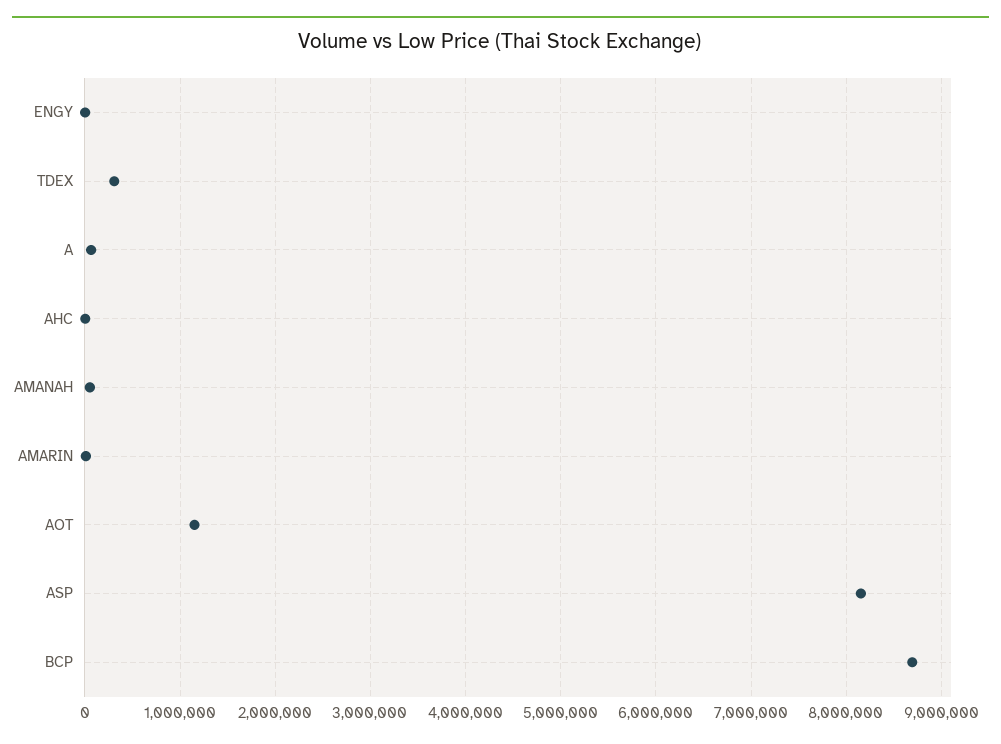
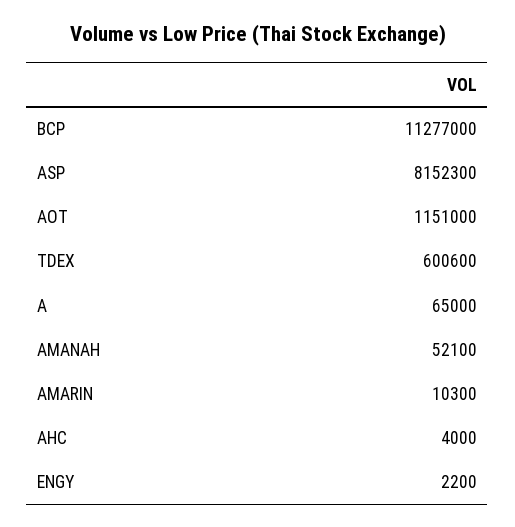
TDEX: 300000 -> 600600
BCP: 8700000 -> 11277000

